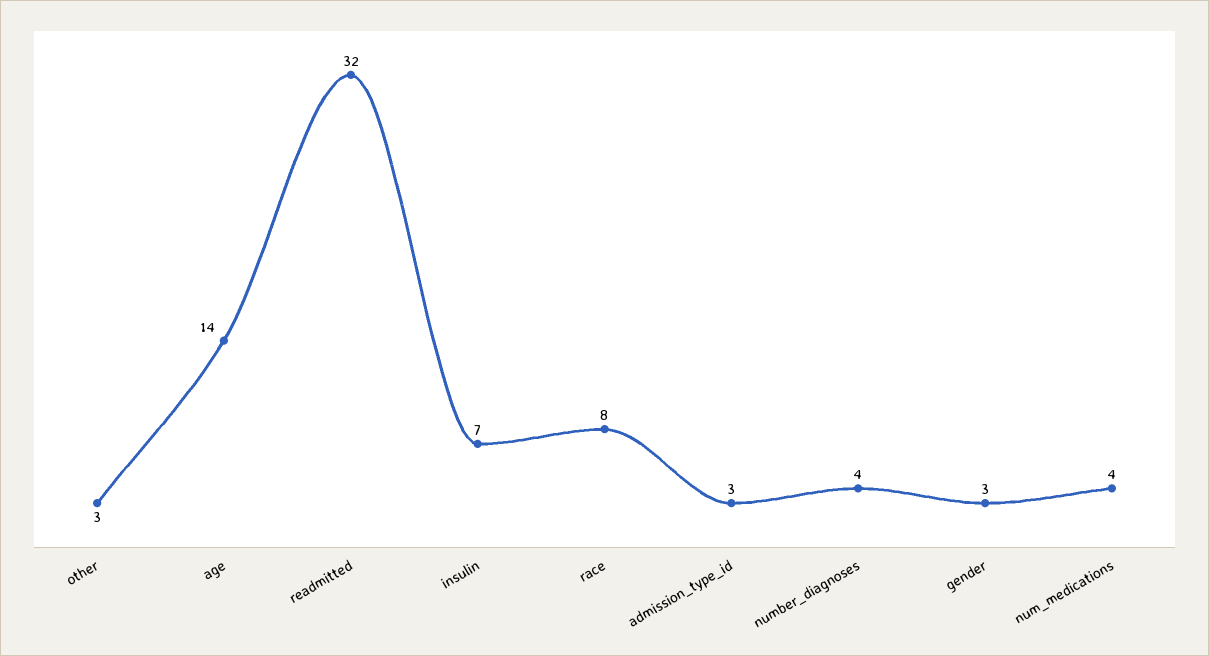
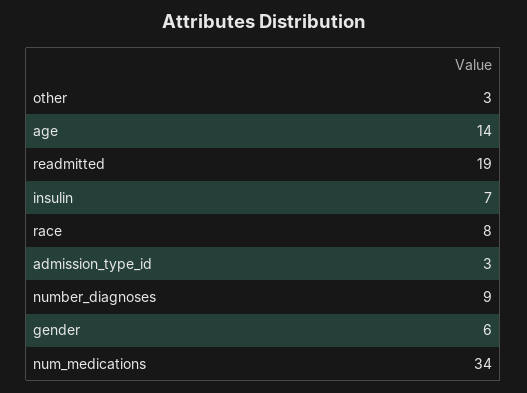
readmitted: 32 -> 19
number_diagnoses: 4 -> 9
gender: 3 -> 6
num_medications: 4 -> 34

